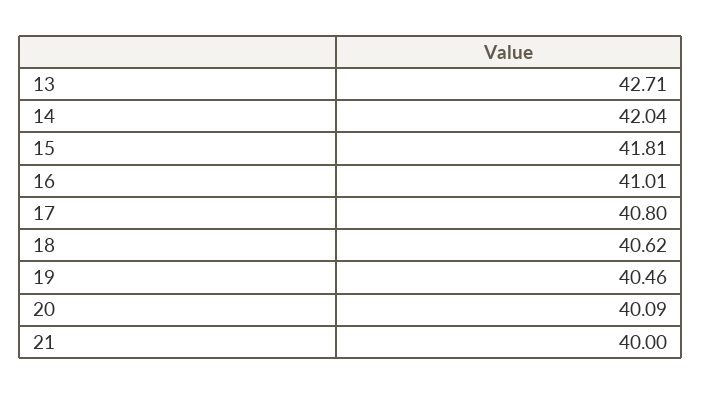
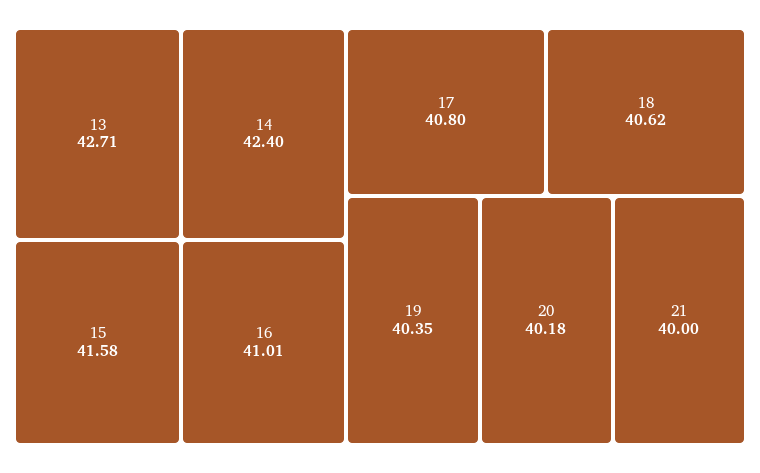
14: 42.04 -> 42.4
15: 41.81 -> 41.58
19: 40.46 -> 40.35
20: 40.09 -> 40.18

